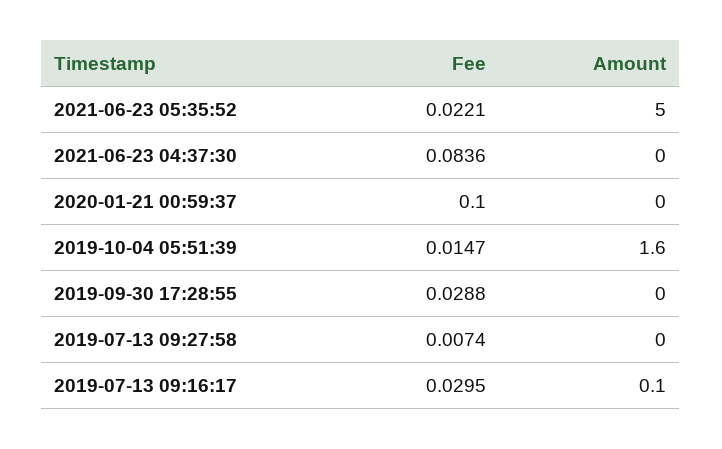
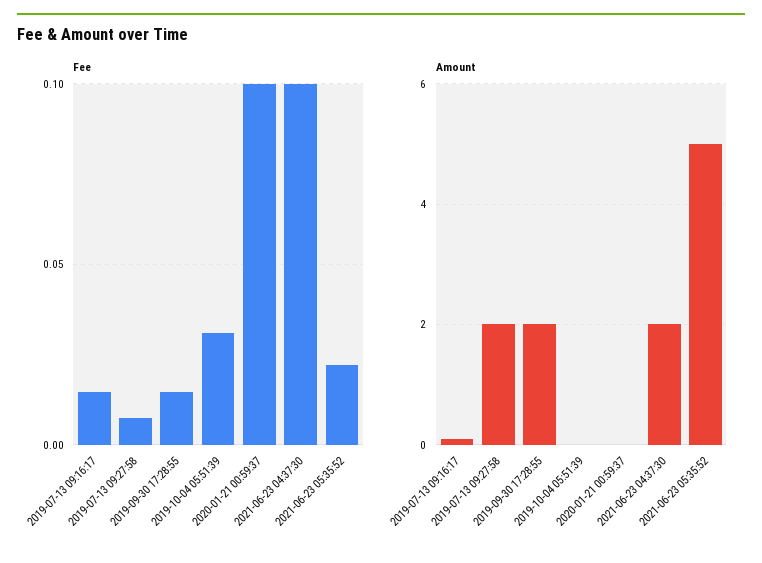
Fee, 2021-06-23 04:37:30: 0.0836 -> 0.1
Amount, 2021-06-23 04:37:30: 0 -> 2
Fee, 2019-10-04 05:51:39: 0.0147 -> 0.03
Amount, 2019-10-04 05:51:39: 1.6 -> 0
Fee, 2019-09-30 17:28:55: 0.0288 -> 0.015
Amount, 2019-09-30 17:28:55: 0 -> 2
Amount, 2019-07-13 09:27:58: 0 -> 2
Fee, 2019-07-13 09:16:17: 0.0295 -> 0.015

